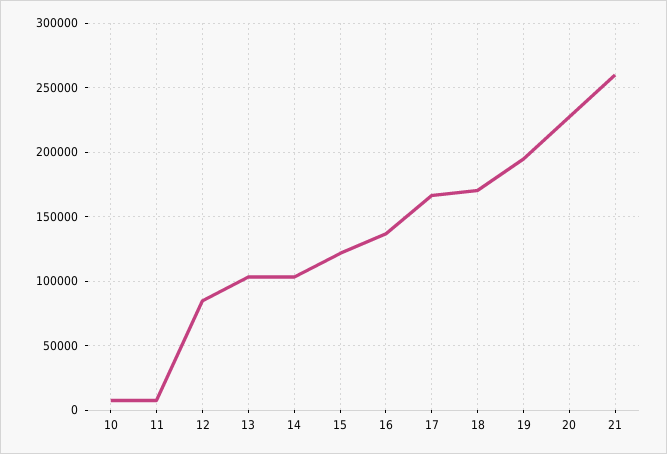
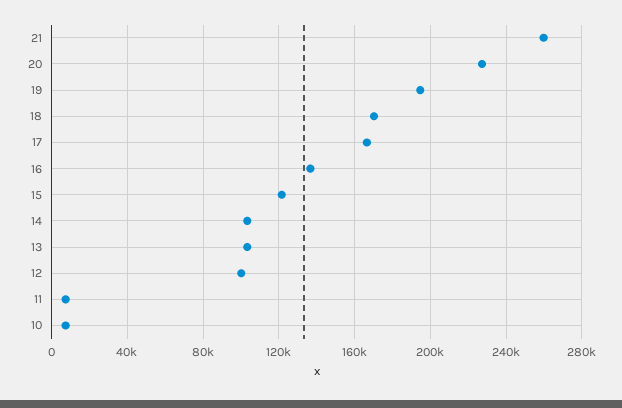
12: 85000 -> 100000

